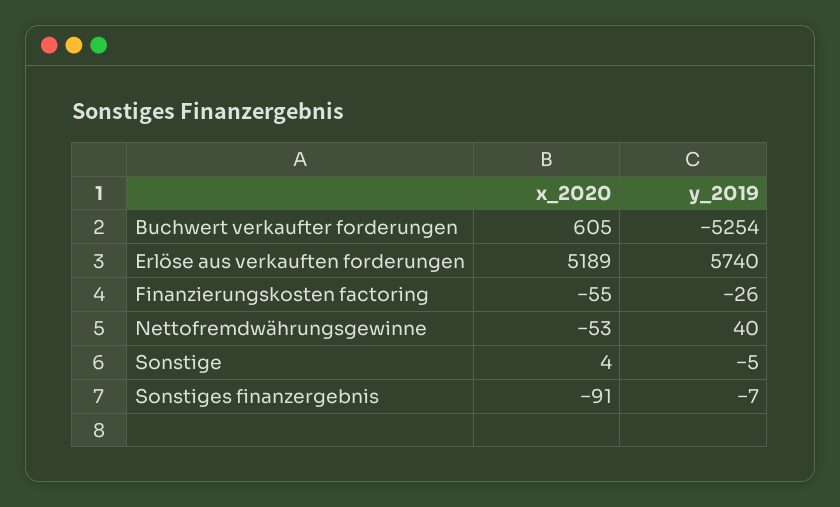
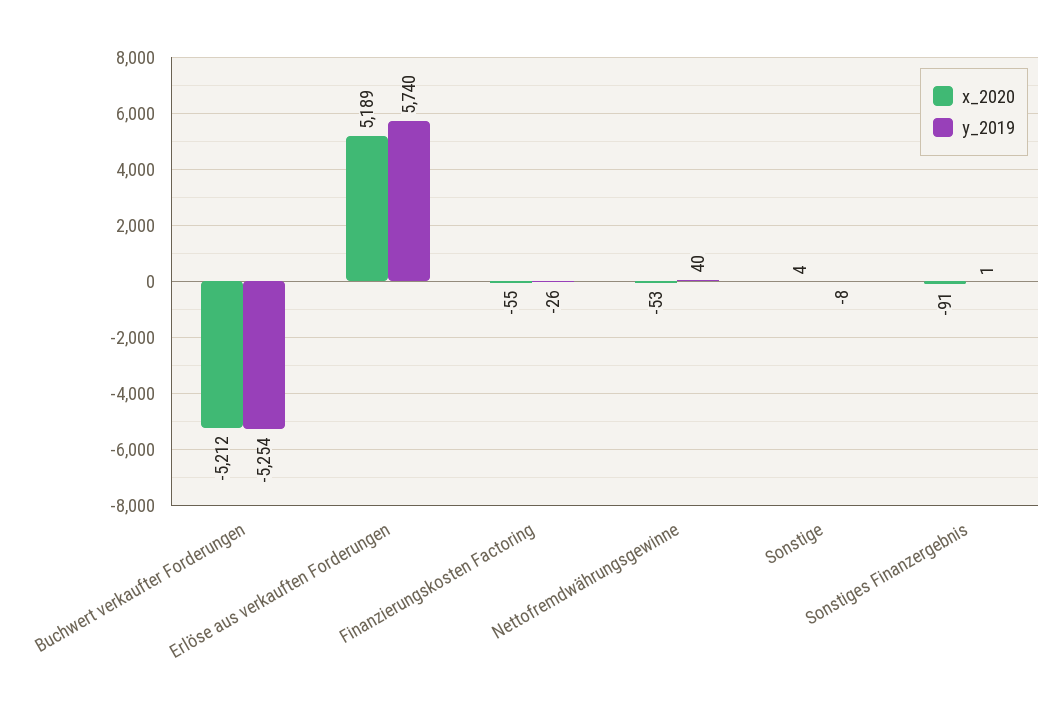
x_2020, Buchwert verkaufter forderungen: 605 -> -5212
y_2019, Sonstige: -5 -> -8
y_2019, Sonstiges finanzergebnis: -7 -> 1

